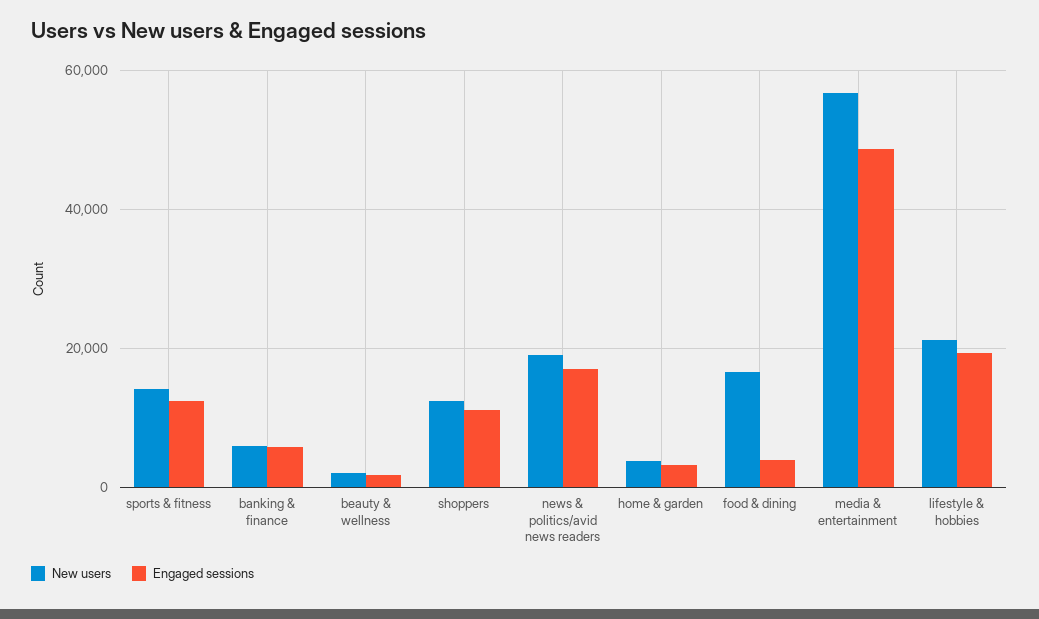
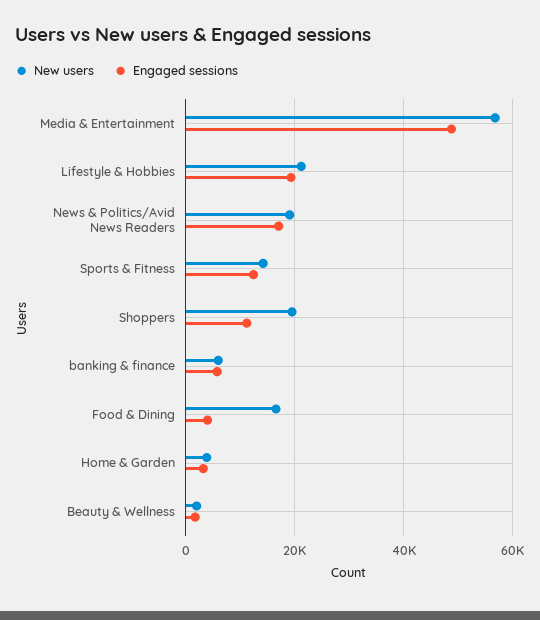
New users, shoppers: 12000 -> 20000

